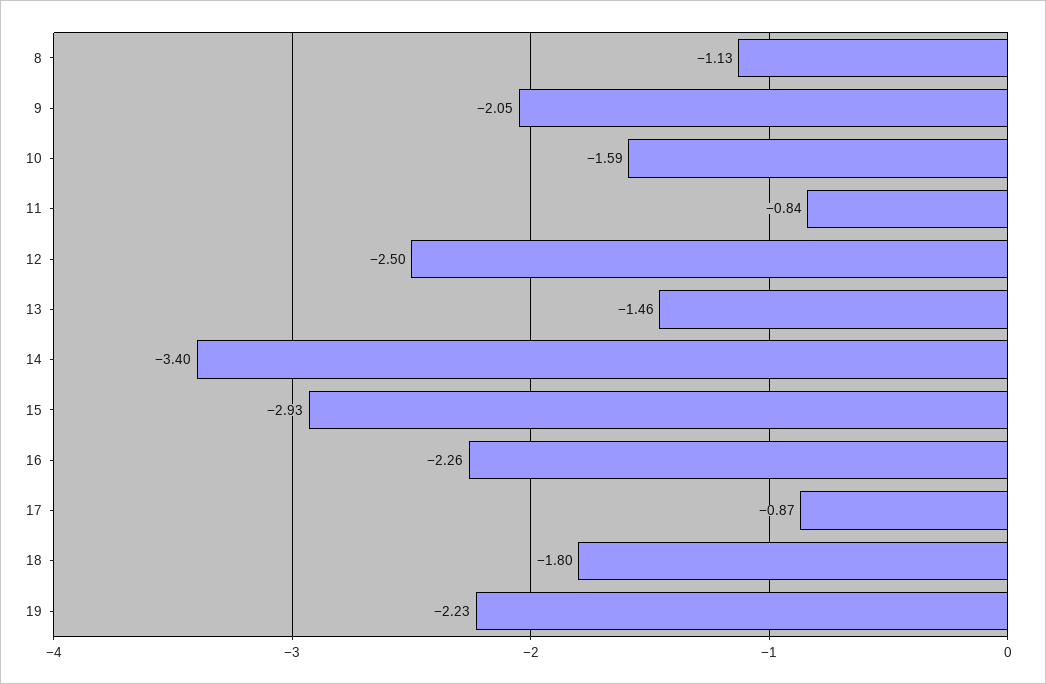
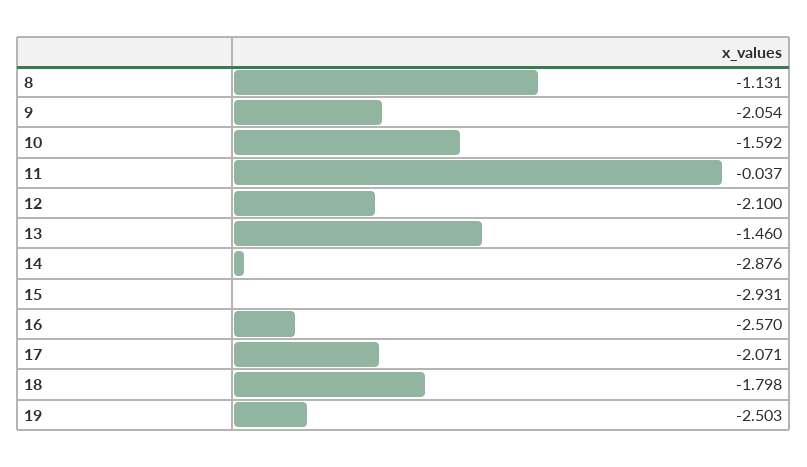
11: -0.84 -> -0.037
12: -2.5 -> -2.1
14: -3.4 -> -2.876
16: -2.26 -> -2.57
17: -0.87 -> -2.071
19: -2.23 -> -2.503

